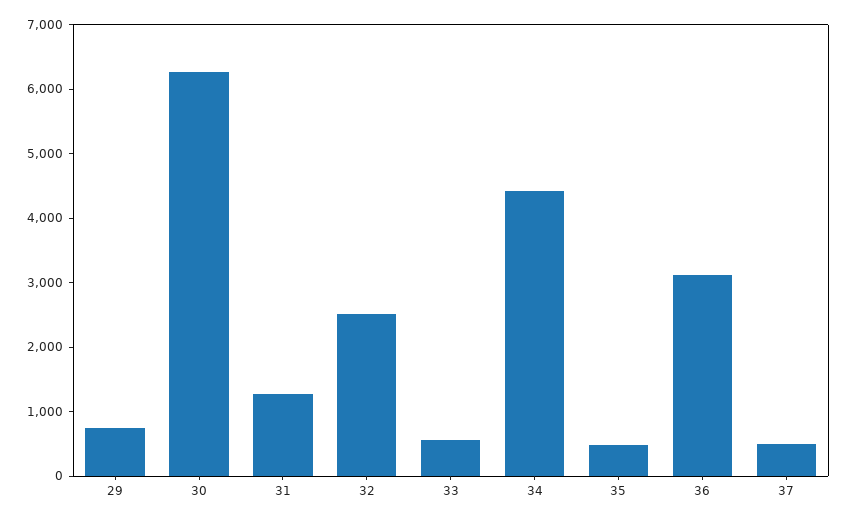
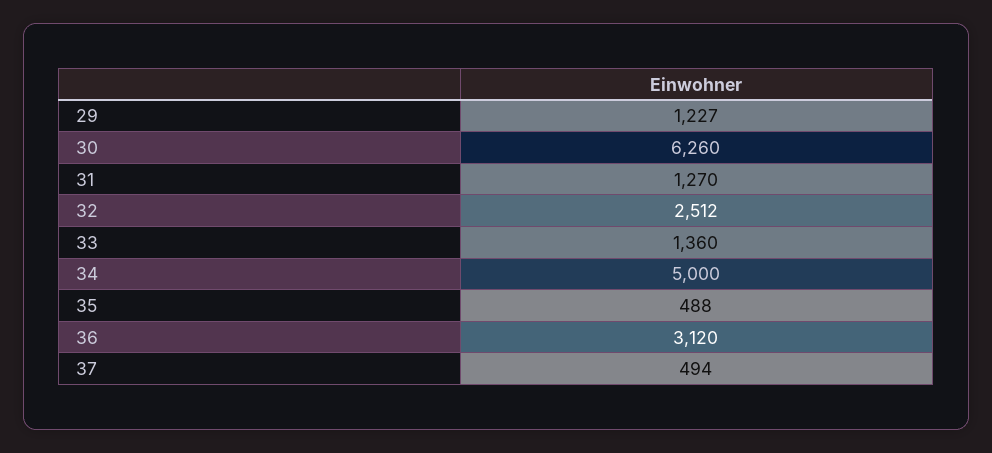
29: 800 -> 1227
33: 600 -> 1360
34: 4400 -> 5000

